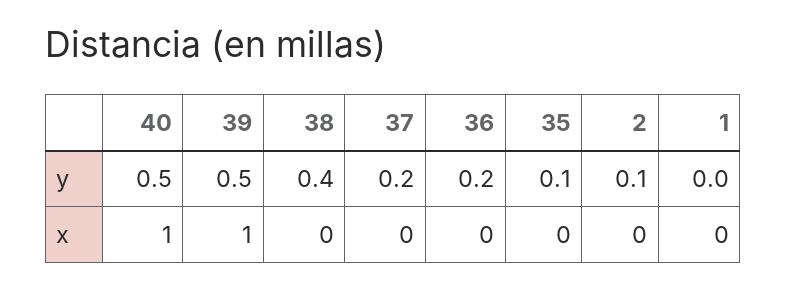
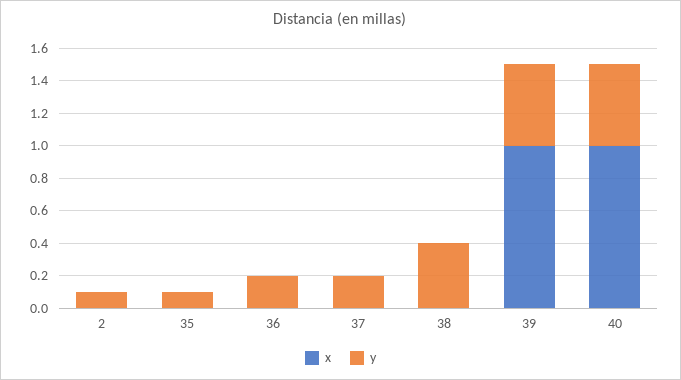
y, 1: 0 -> none
x, 1: 0 -> none

